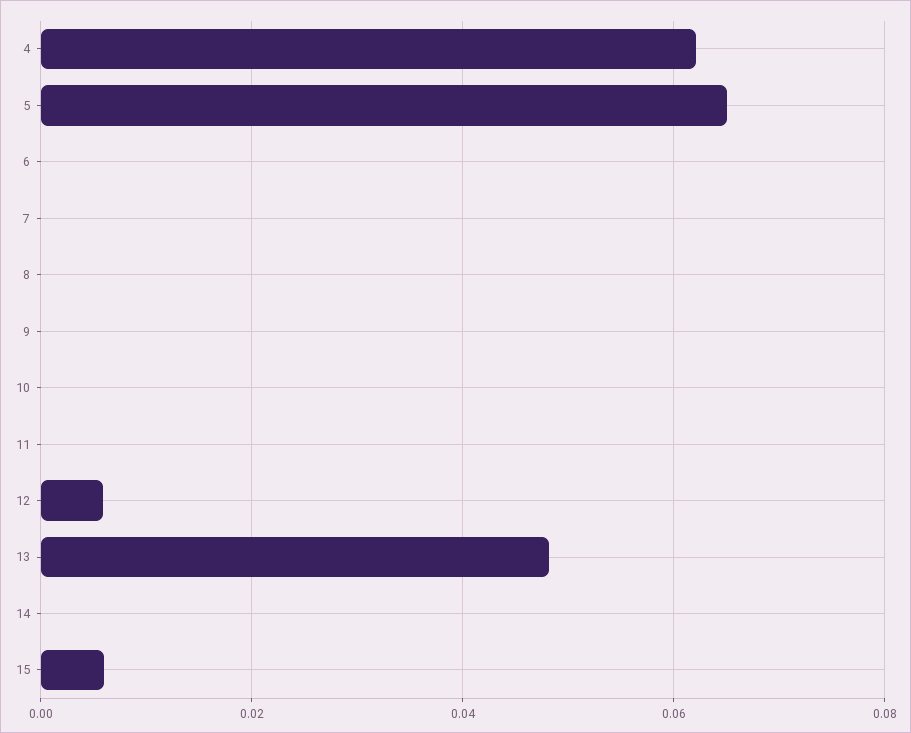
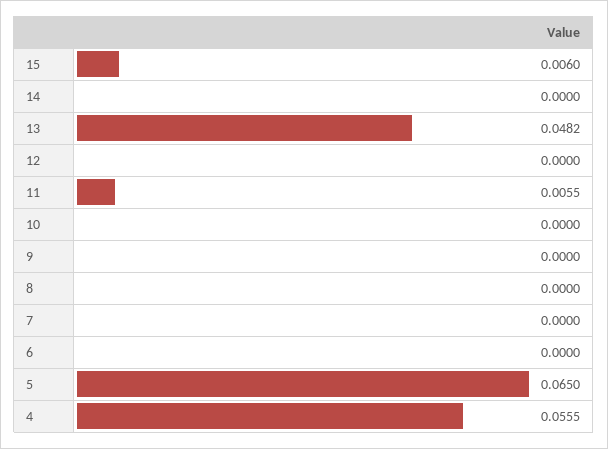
4: 0.062 -> 0.0555
11: 0 -> 0.0055
12: 0.006 -> 0

